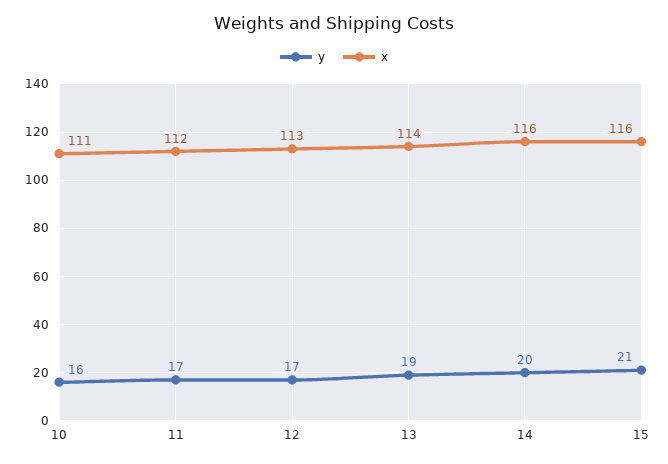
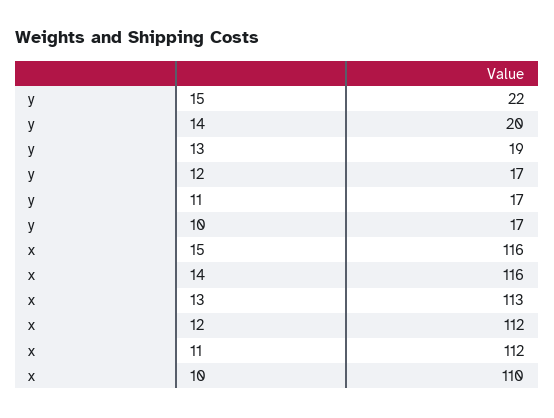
y, 10: 16 -> 17
x, 10: 111 -> 110
x, 12: 113 -> 112
x, 13: 114 -> 113
y, 15: 21 -> 22

